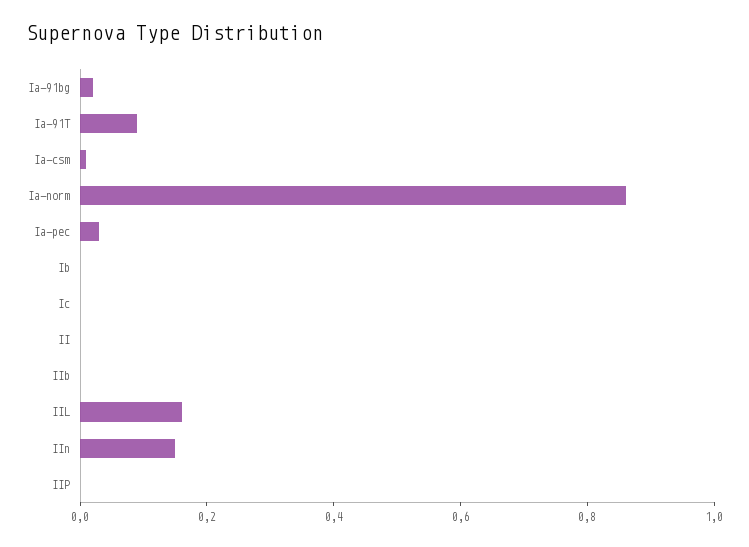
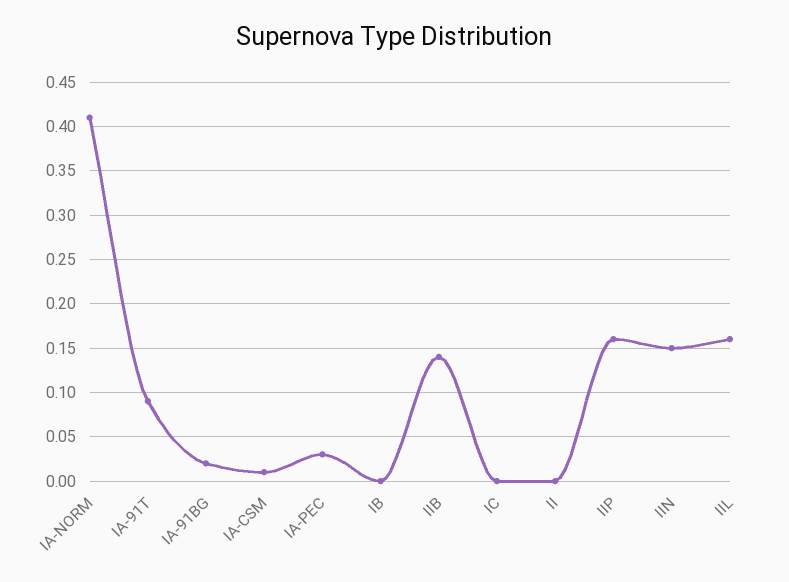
Ia-norm: 0.85 -> 0.41
IIb: 0 -> 0.14
IIP: 0 -> 0.16

